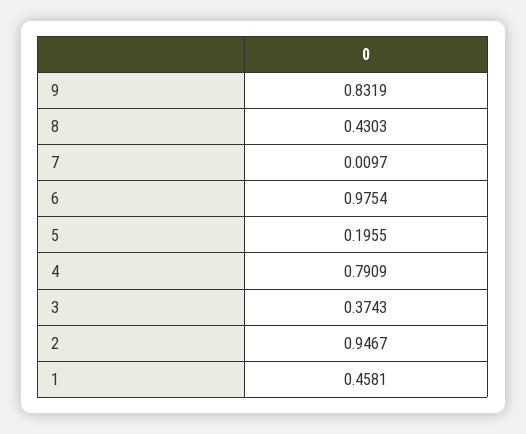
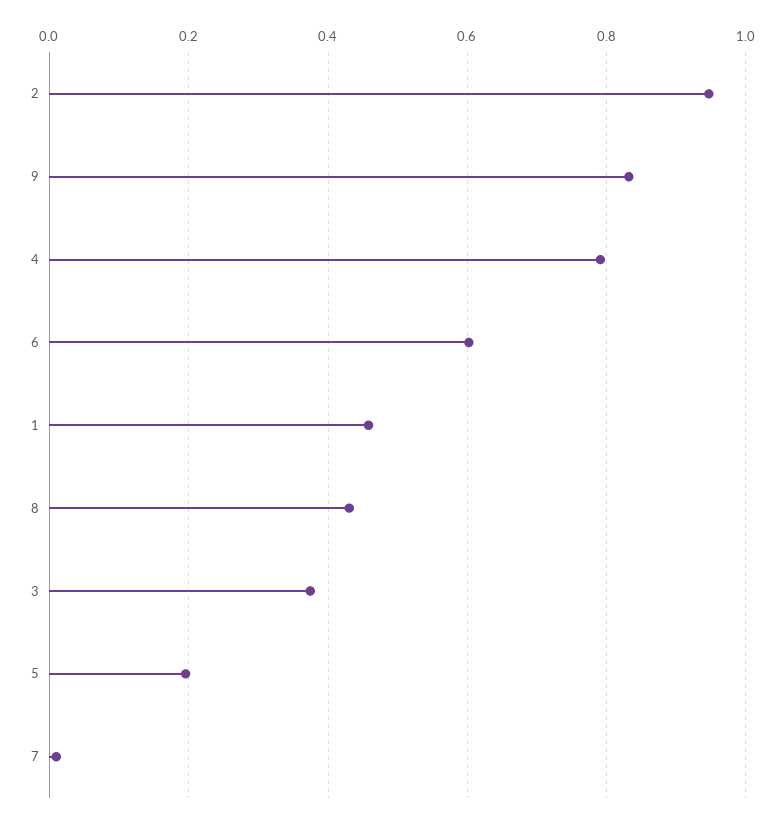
6: 0.9754 -> 0.6

